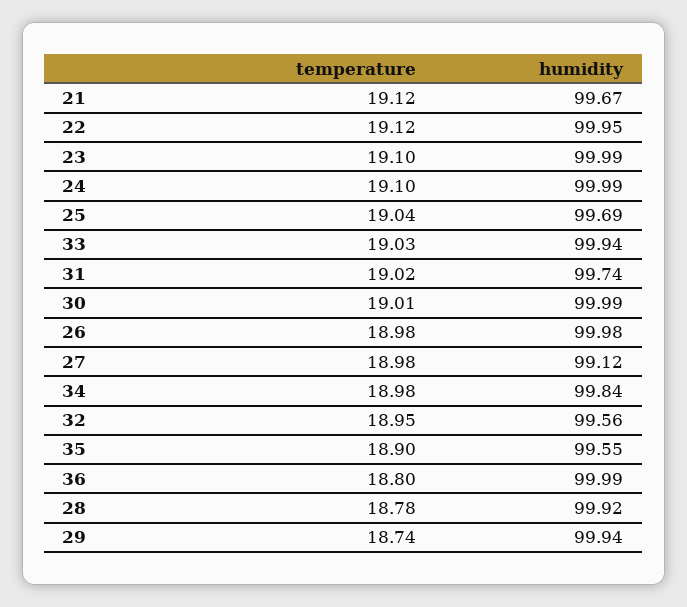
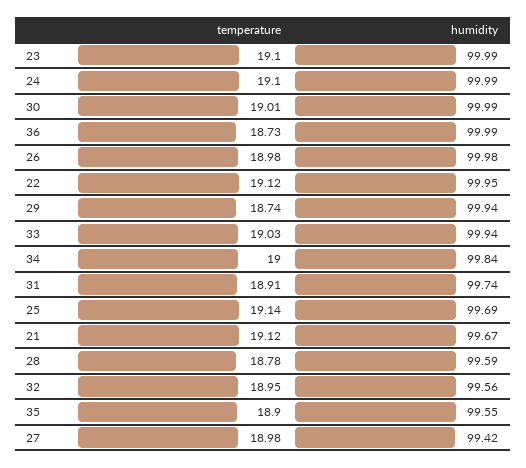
temperature, 25: 19.04 -> 19.14
temperature, 31: 19.02 -> 18.91
humidity, 27: 99.12 -> 99.42
temperature, 34: 18.98 -> 19
temperature, 36: 18.8 -> 18.73
humidity, 28: 99.92 -> 99.59

